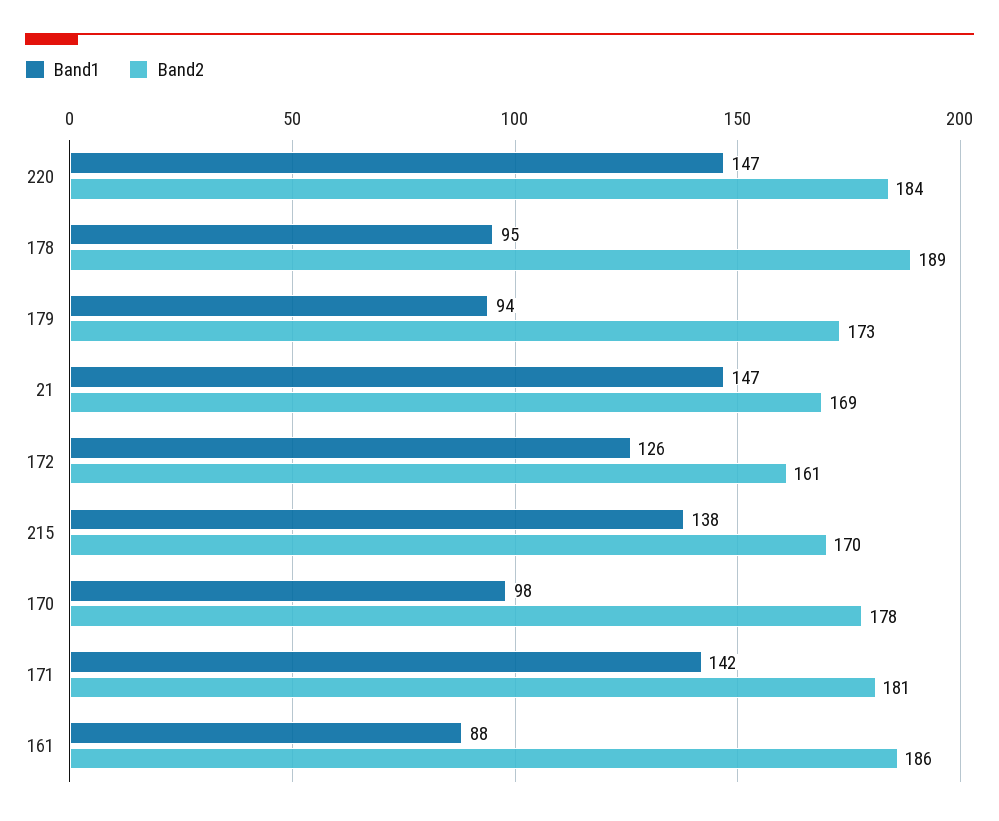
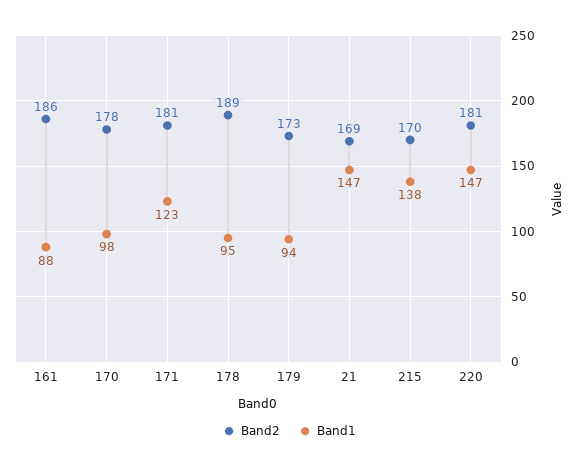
Band2, 220: 184 -> 181
Band1, 172: 126 -> none
Band2, 172: 161 -> none
Band1, 171: 142 -> 123

